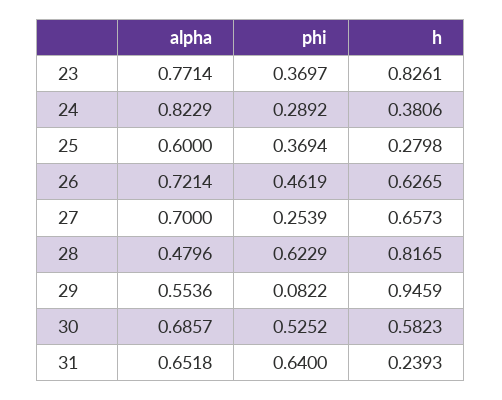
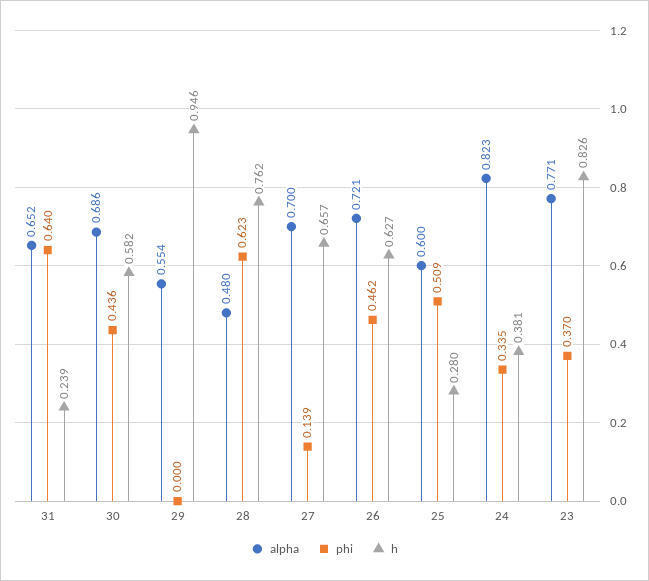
phi, 24: 0.2892 -> 0.335
phi, 25: 0.3694 -> 0.509
phi, 27: 0.2539 -> 0.139
h, 28: 0.8165 -> 0.762
phi, 29: 0.0822 -> 0
phi, 30: 0.5252 -> 0.436

